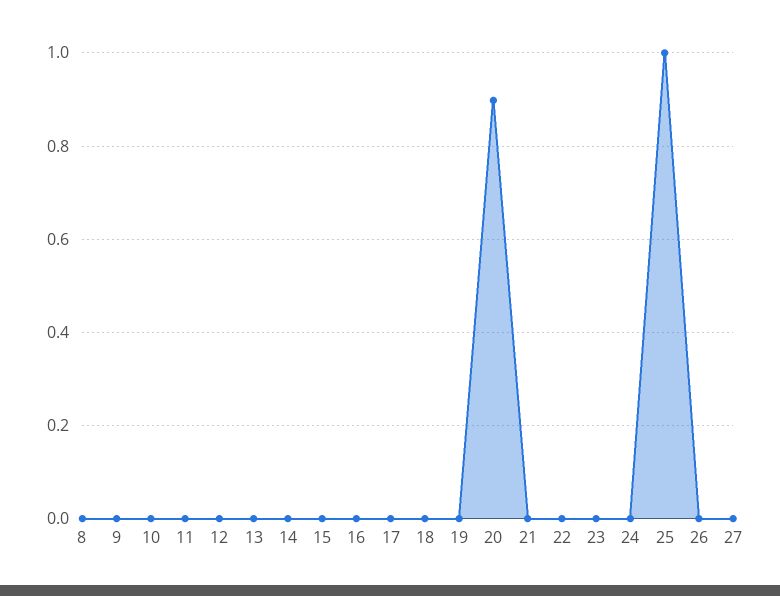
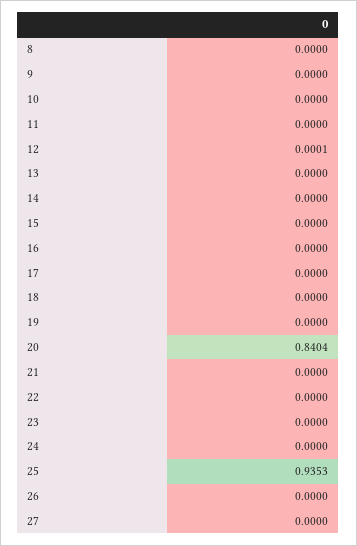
20: 0.9 -> 0.8404
25: 1 -> 0.9353

